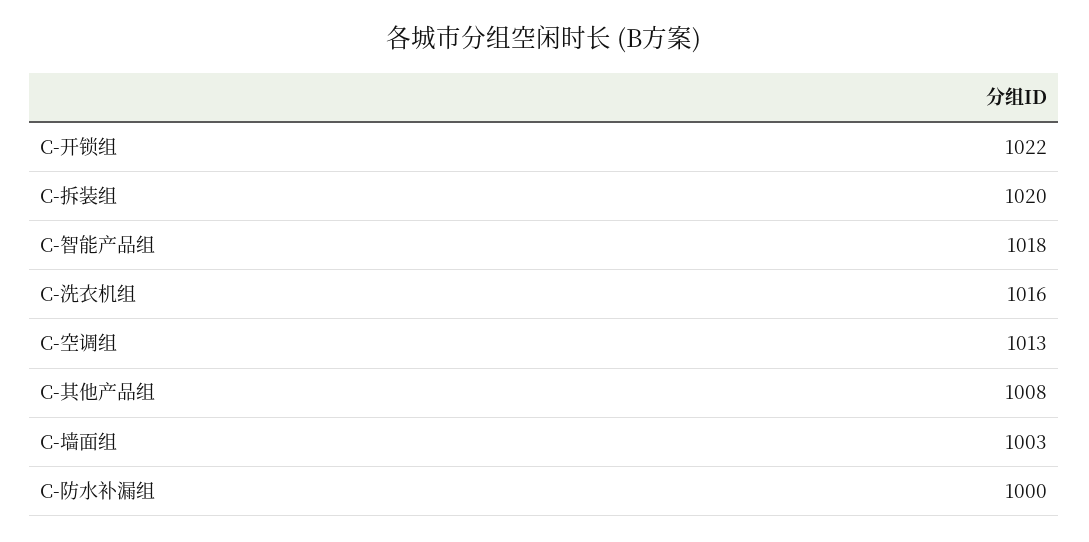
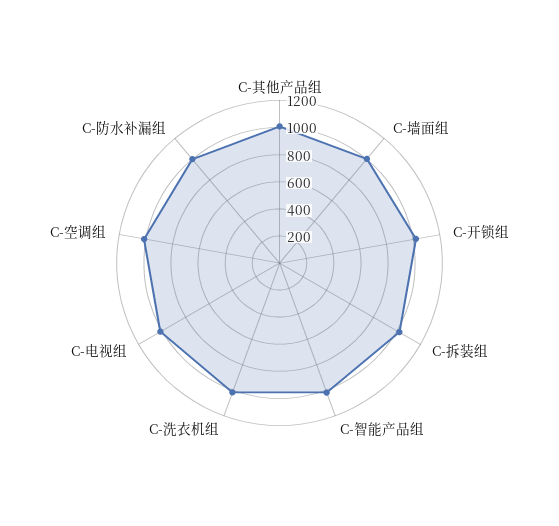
C-电视组: none -> 1000

